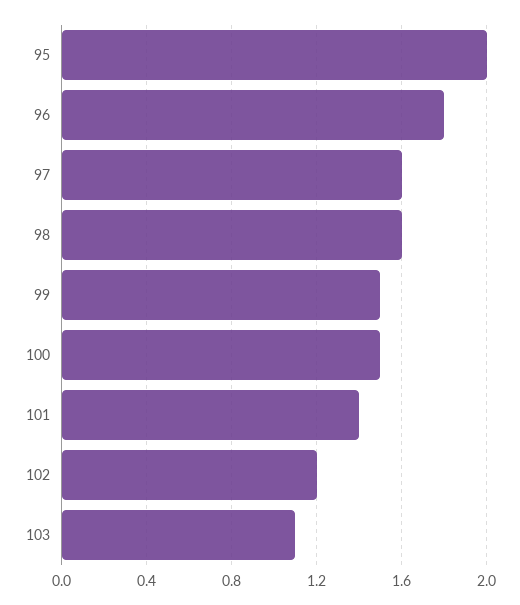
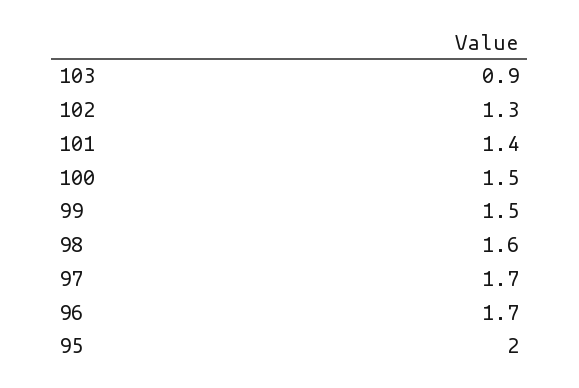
96: 1.8 -> 1.7
97: 1.6 -> 1.7
102: 1.2 -> 1.3
103: 1.1 -> 0.9

